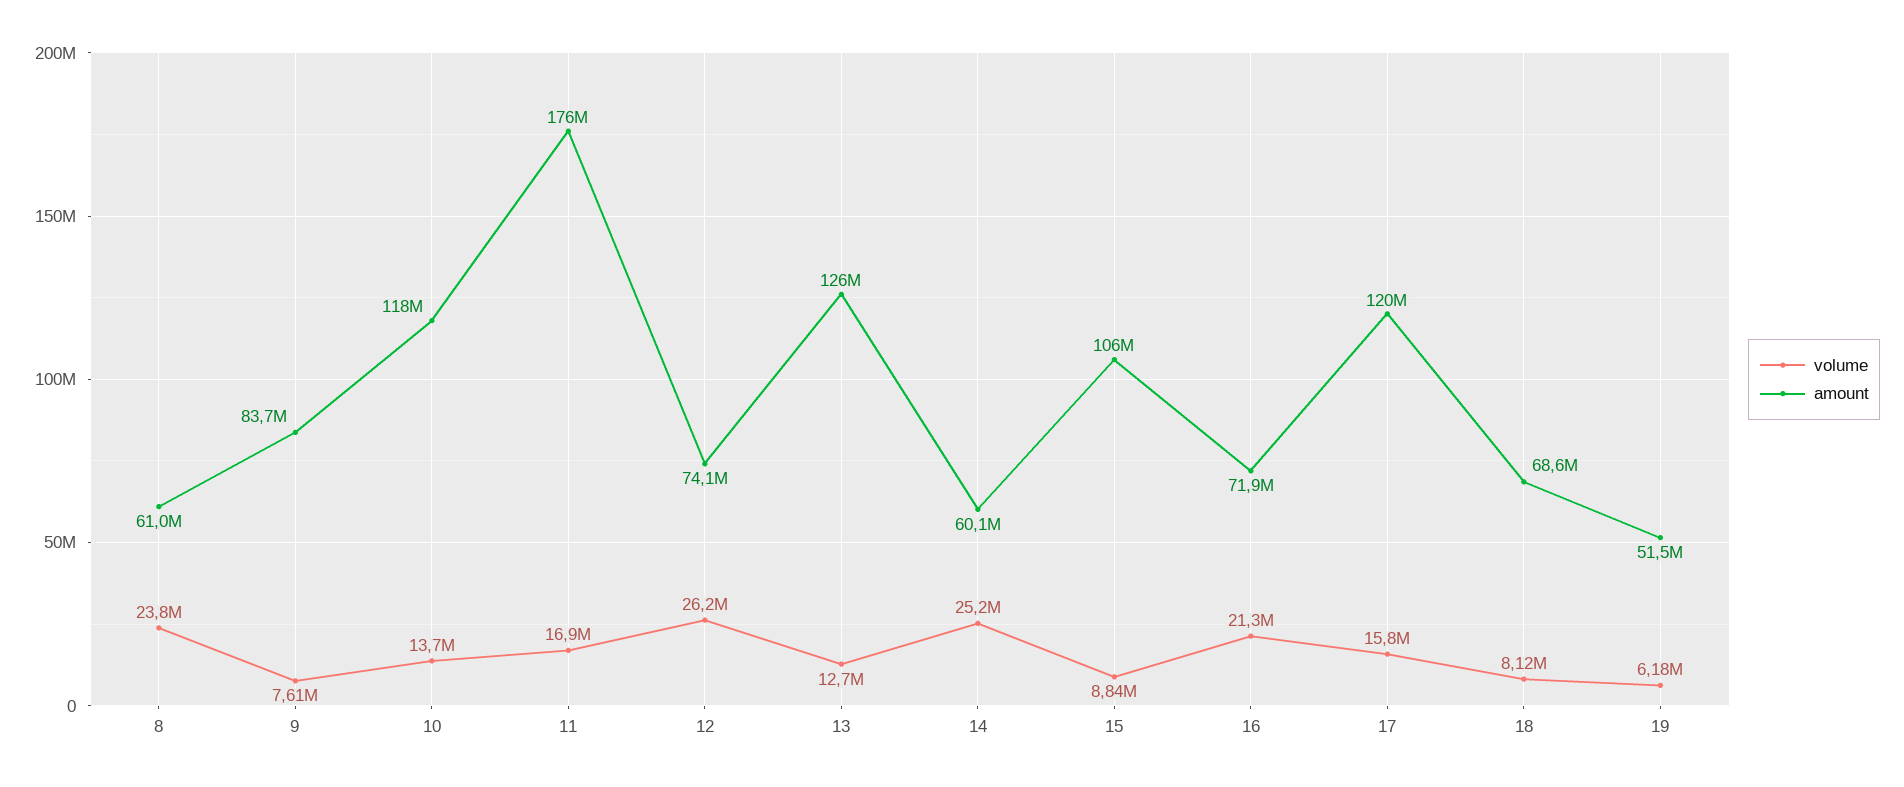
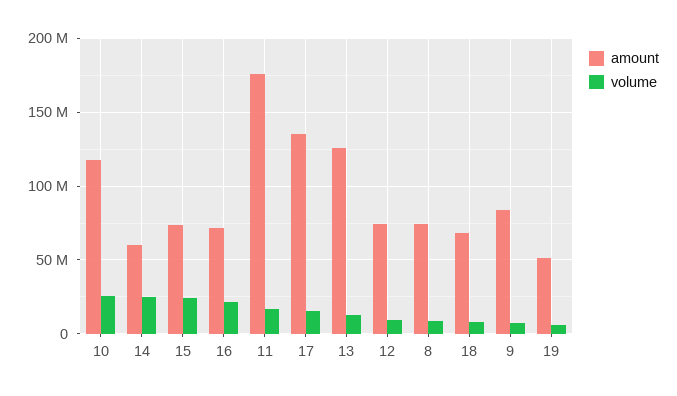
volume, 8: 23800000 -> 10000000
amount, 8: 61000000 -> 75000000
volume, 10: 13700000 -> 25000000
volume, 12: 26200000 -> 10000000
volume, 15: 8840000 -> 25000000
amount, 15: 106000000 -> 75000000
amount, 17: 120000000 -> 135000000

